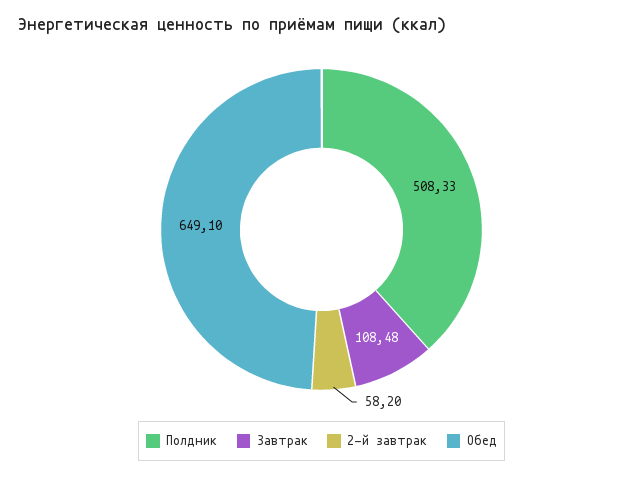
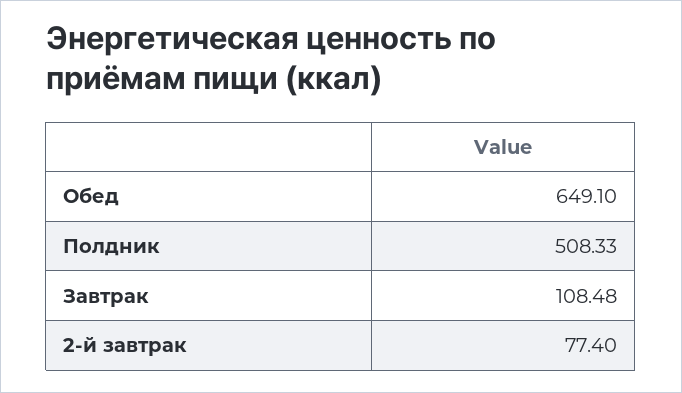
2-й завтрак: 58.2 -> 77.4

